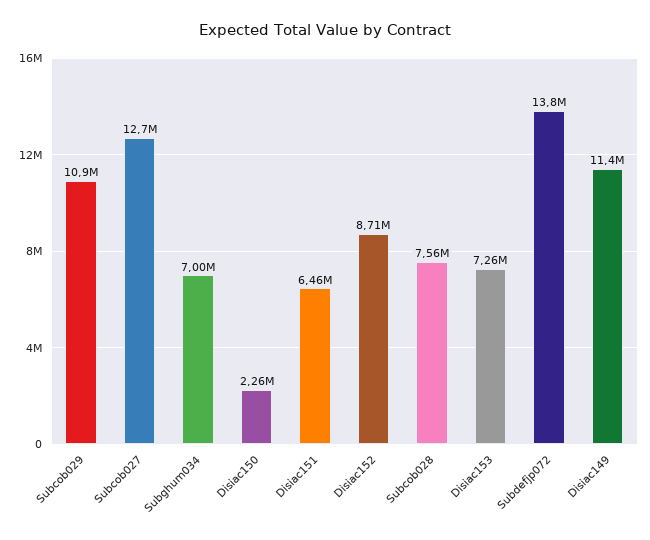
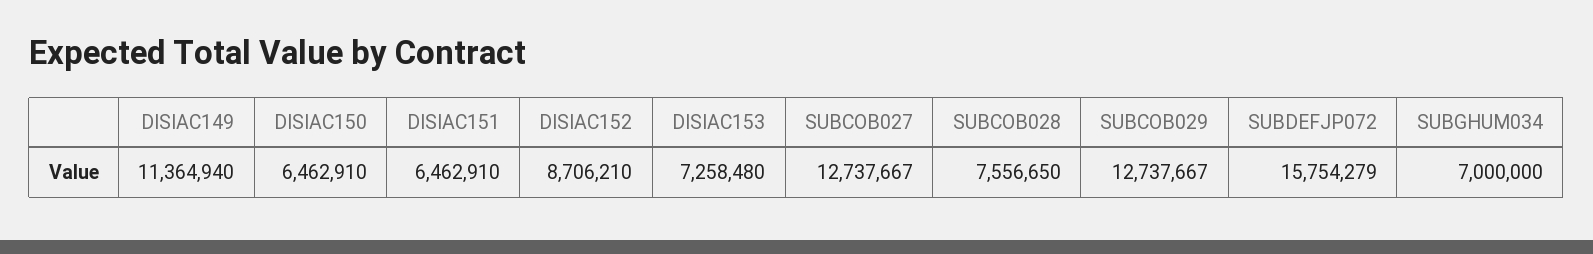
Subcob029: 10900000 -> 12737667
Disiac150: 2260000 -> 6462910
Subdefjp072: 13800000 -> 15754279

